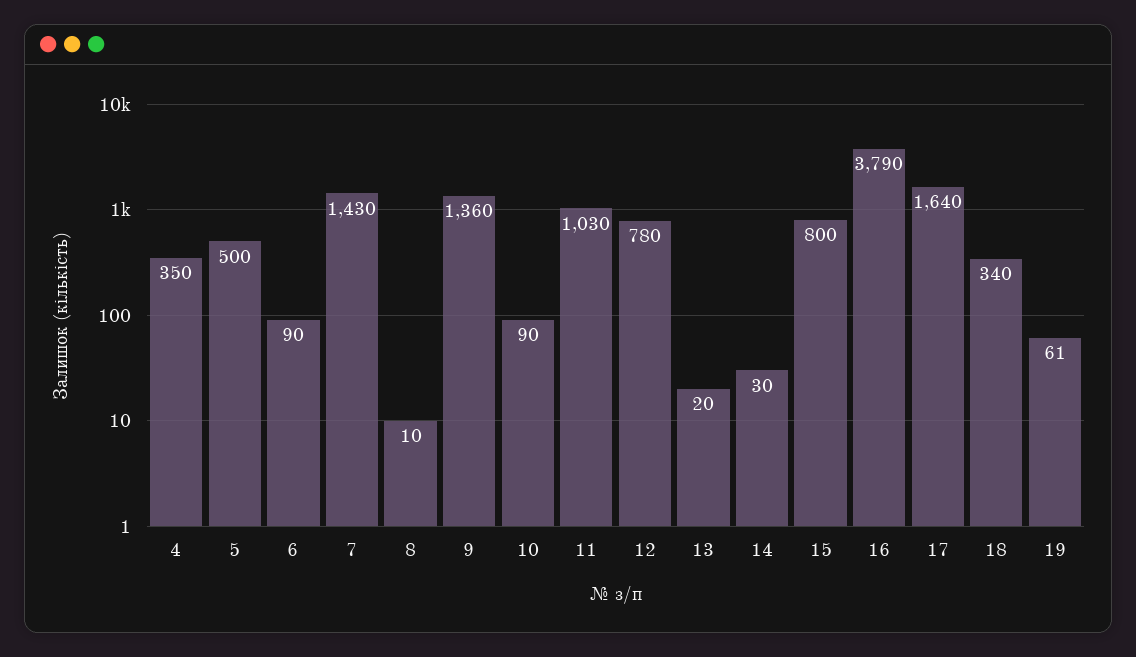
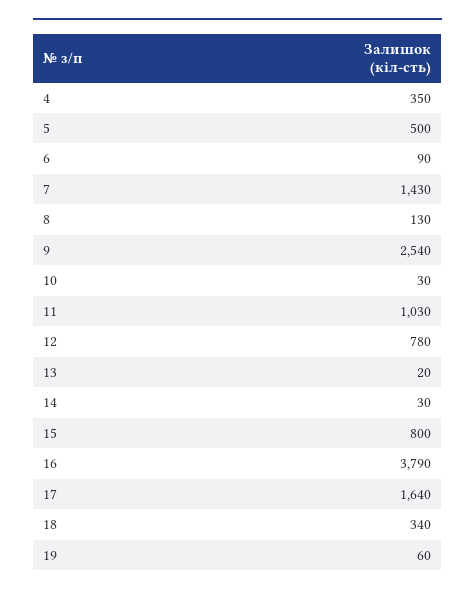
8: 10 -> 130
9: 1360 -> 2540
10: 90 -> 30
19: 61 -> 60

